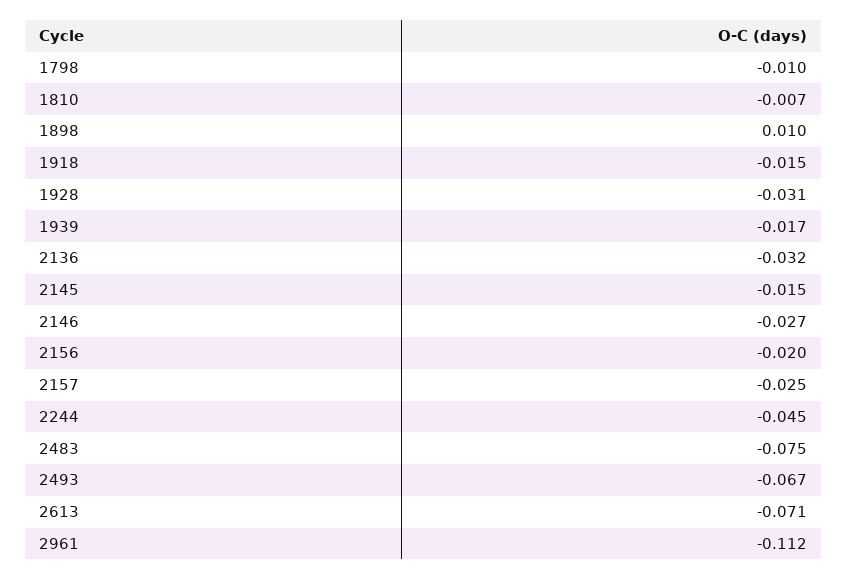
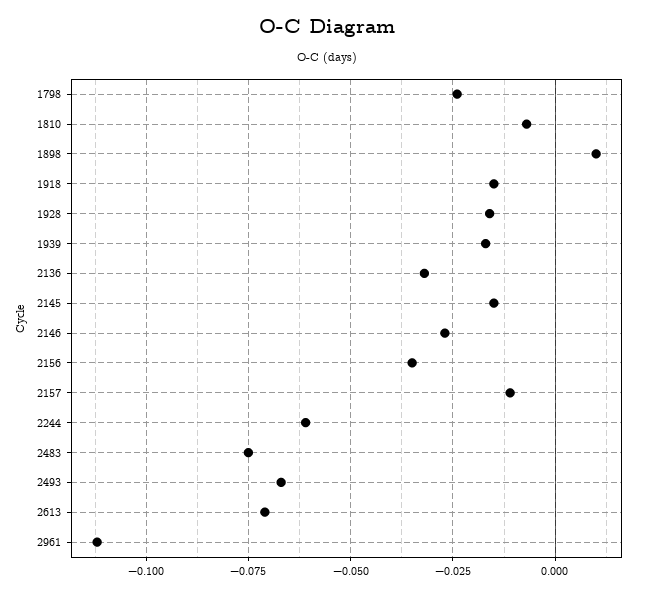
1798: -0.01 -> -0.025
1928: -0.031 -> -0.015
2156: -0.02 -> -0.035
2157: -0.025 -> -0.01
2244: -0.045 -> -0.06

